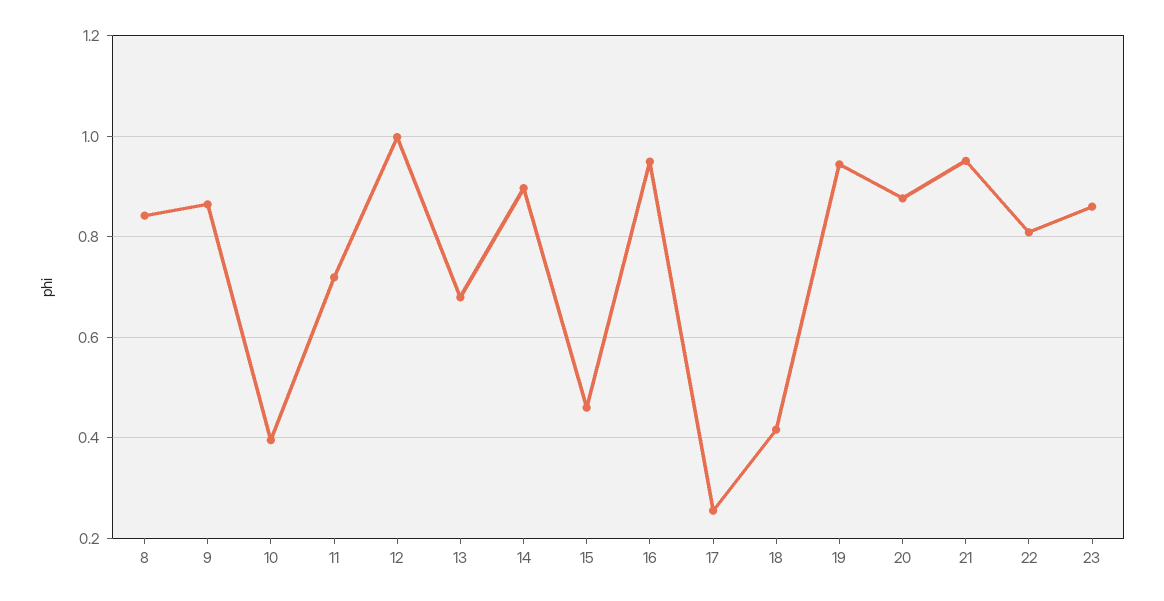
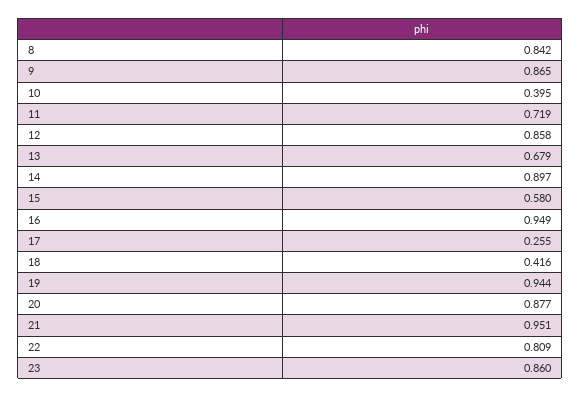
12: 1 -> 0.858
15: 0.46 -> 0.58

